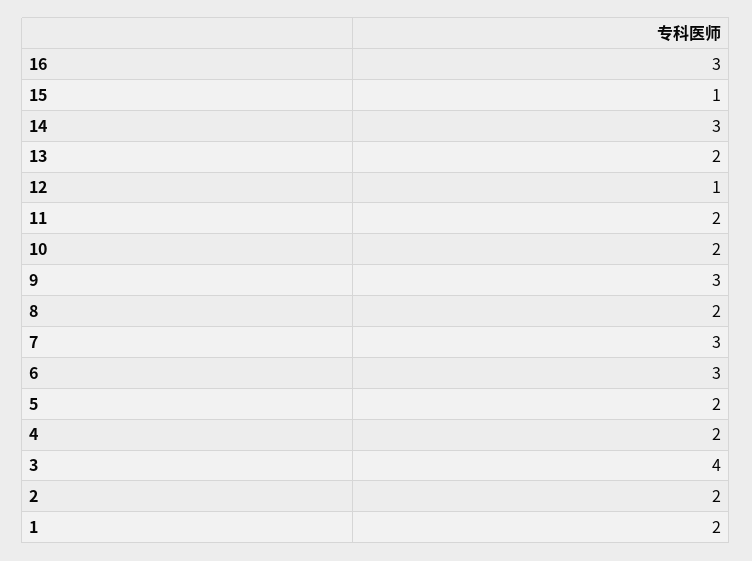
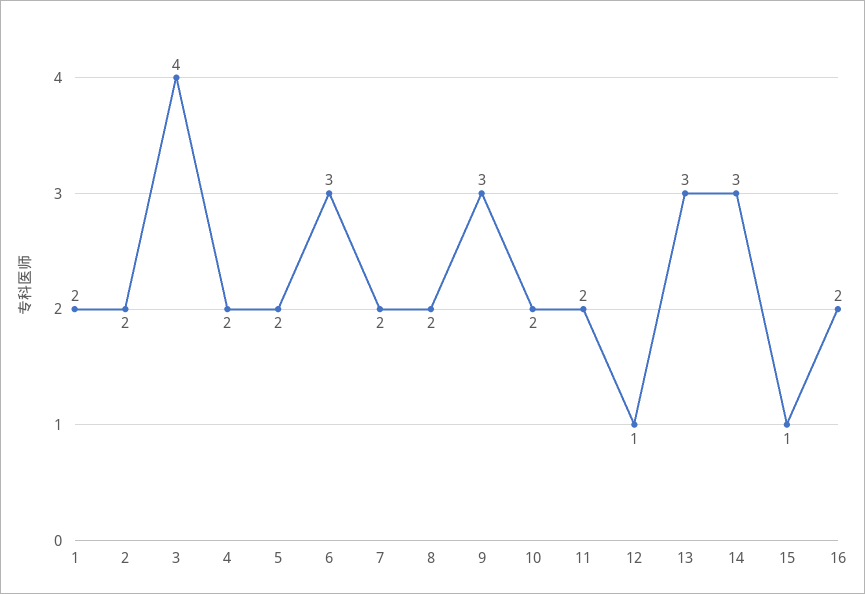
16: 3 -> 2
13: 2 -> 3
7: 3 -> 2

